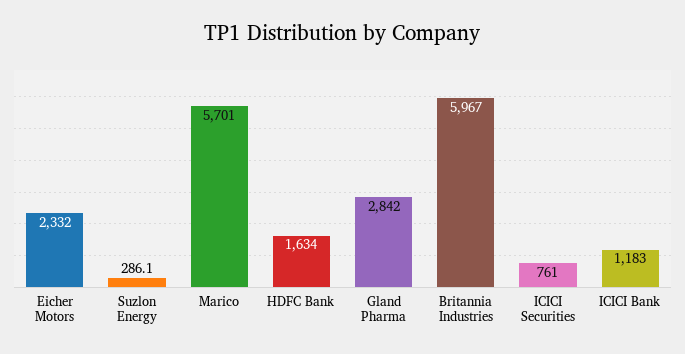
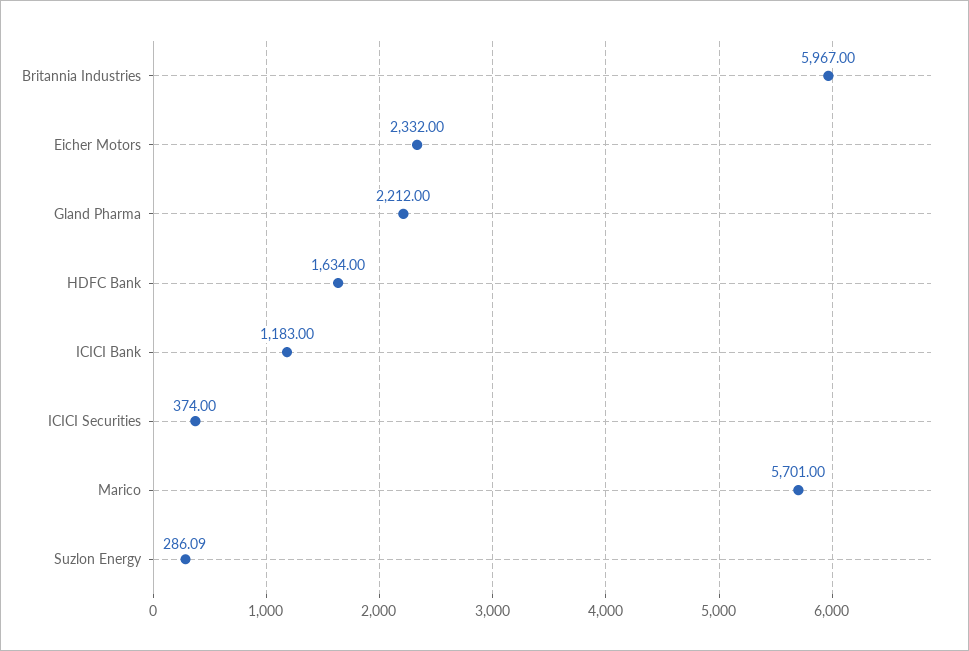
Gland Pharma: 2842 -> 2212
ICICI Securities: 761 -> 374

